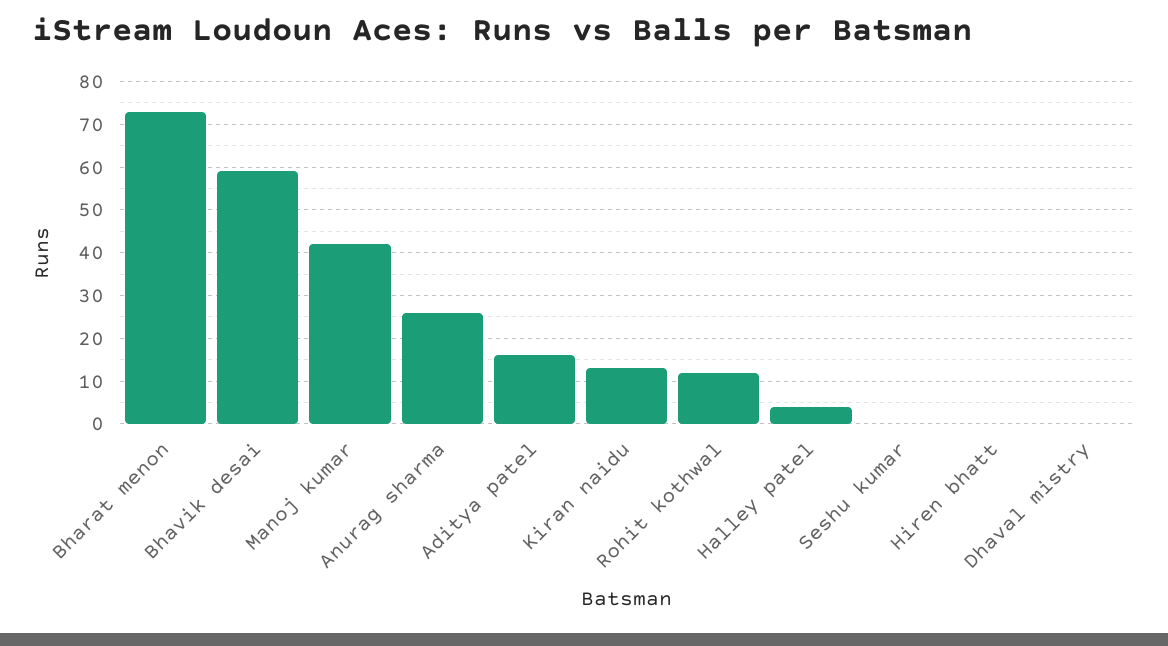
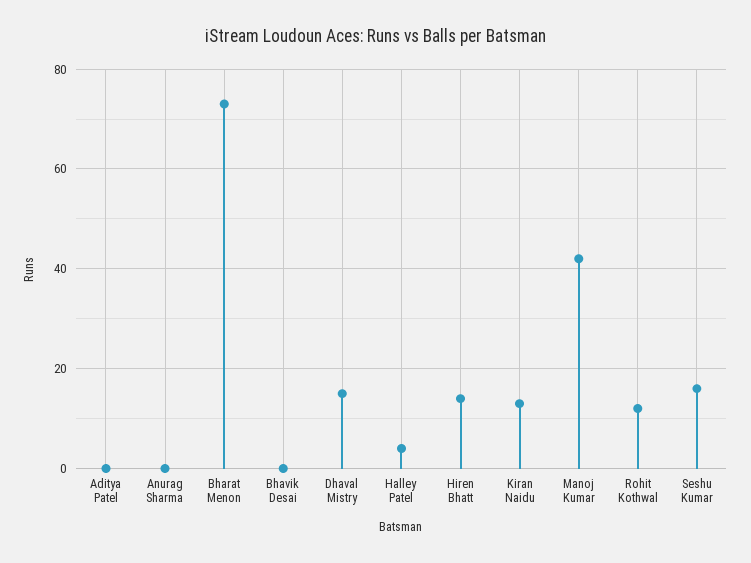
Bhavik desai: 60 -> 0
Anurag sharma: 25 -> 0
Aditya patel: 15 -> 0
Seshu kumar: 0 -> 15
Hiren bhatt: 0 -> 15
Dhaval mistry: 0 -> 15

